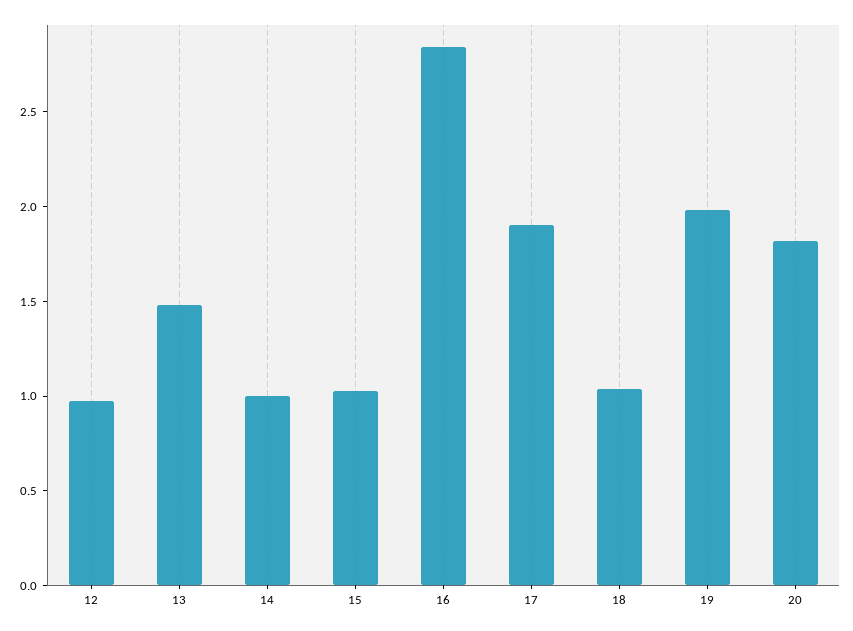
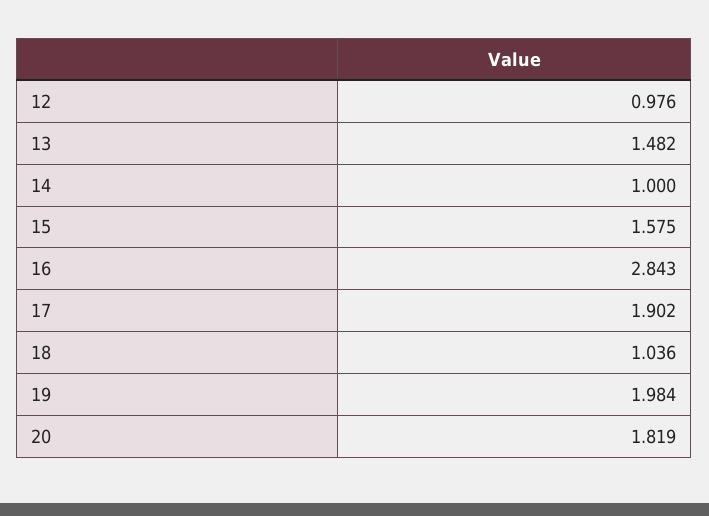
15: 1 -> 1.575

